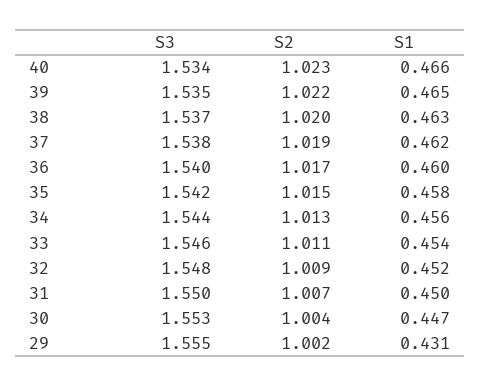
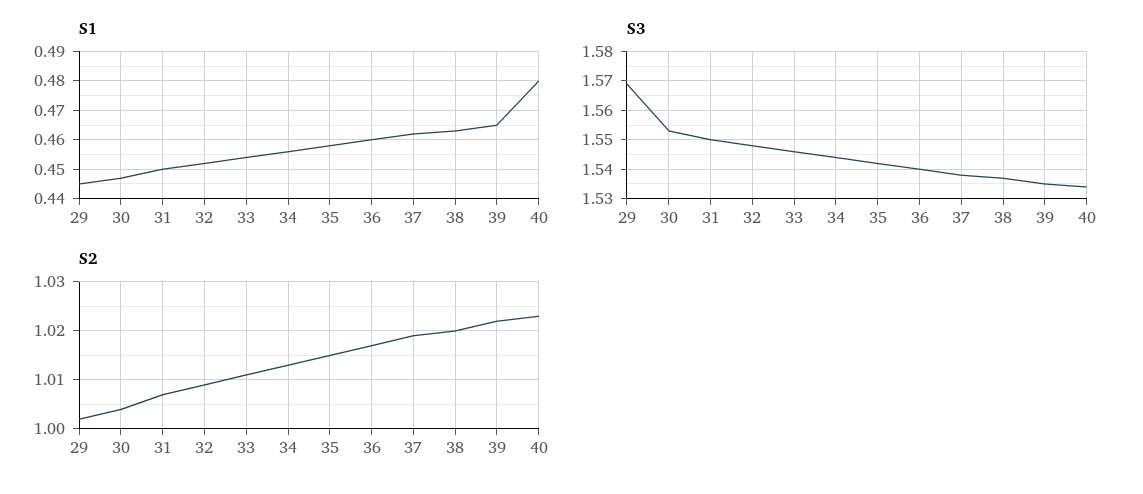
S1, 40: 0.466 -> 0.48
S3, 29: 1.555 -> 1.57
S1, 29: 0.431 -> 0.445

